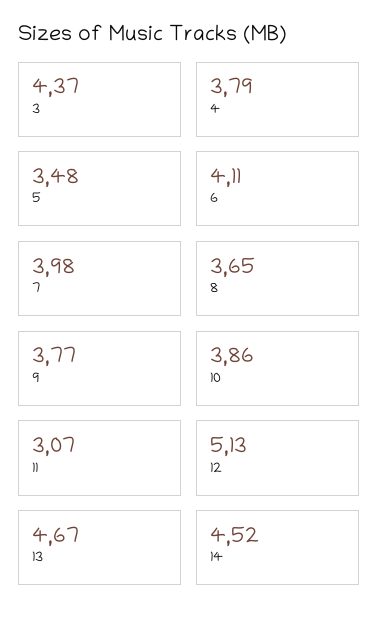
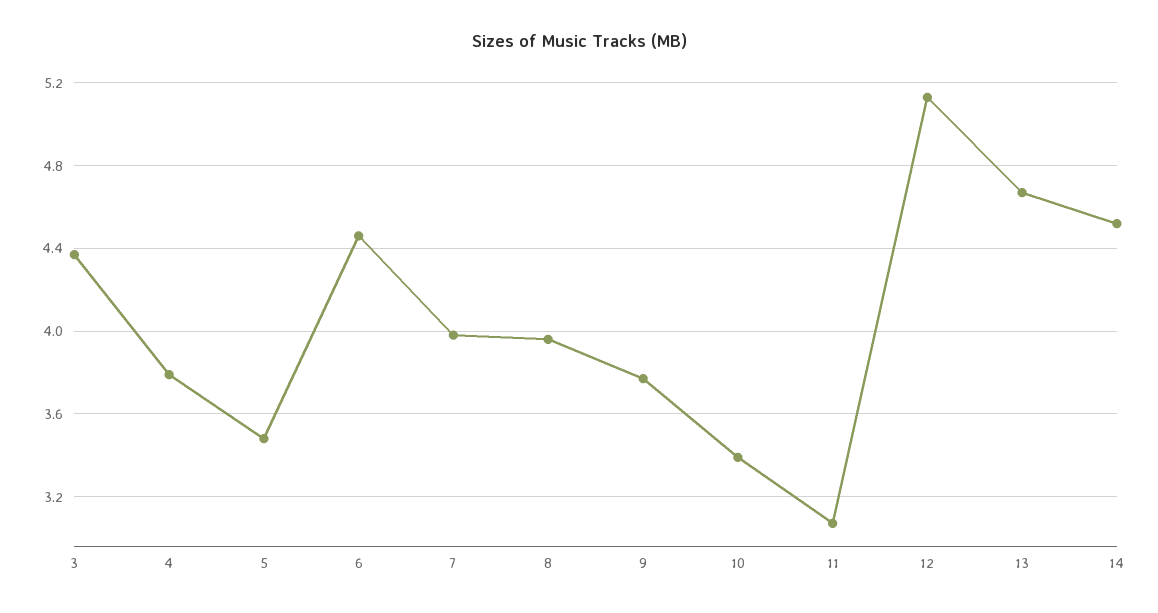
6: 4.11 -> 4.45
8: 3.65 -> 3.95
10: 3.86 -> 3.4

